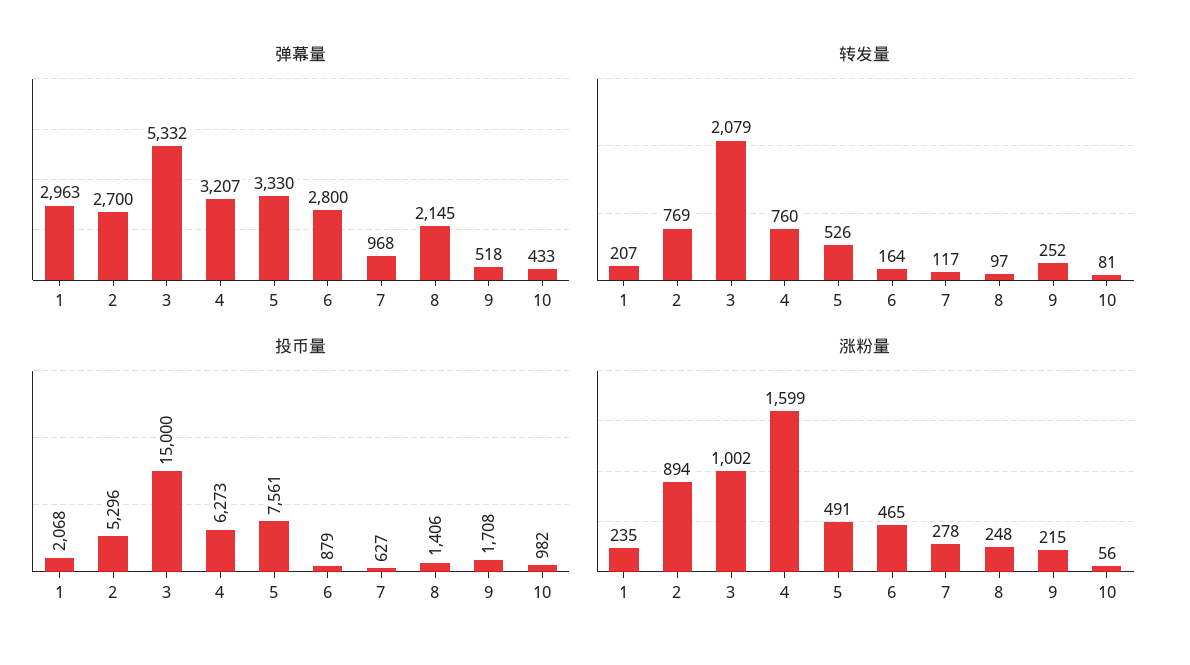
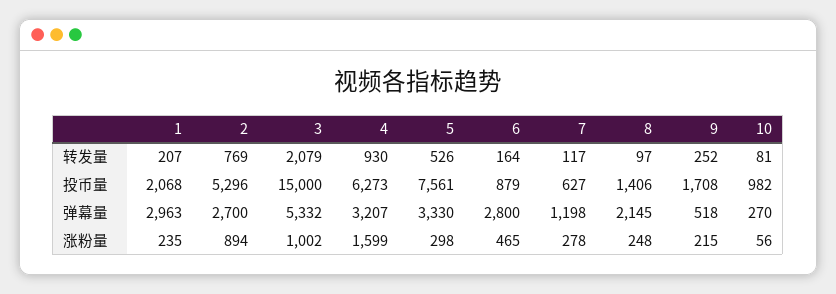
弹幕量, 7: 968 -> 1198
弹幕量, 10: 433 -> 270
转发量, 4: 760 -> 930
涨粉量, 5: 491 -> 298

